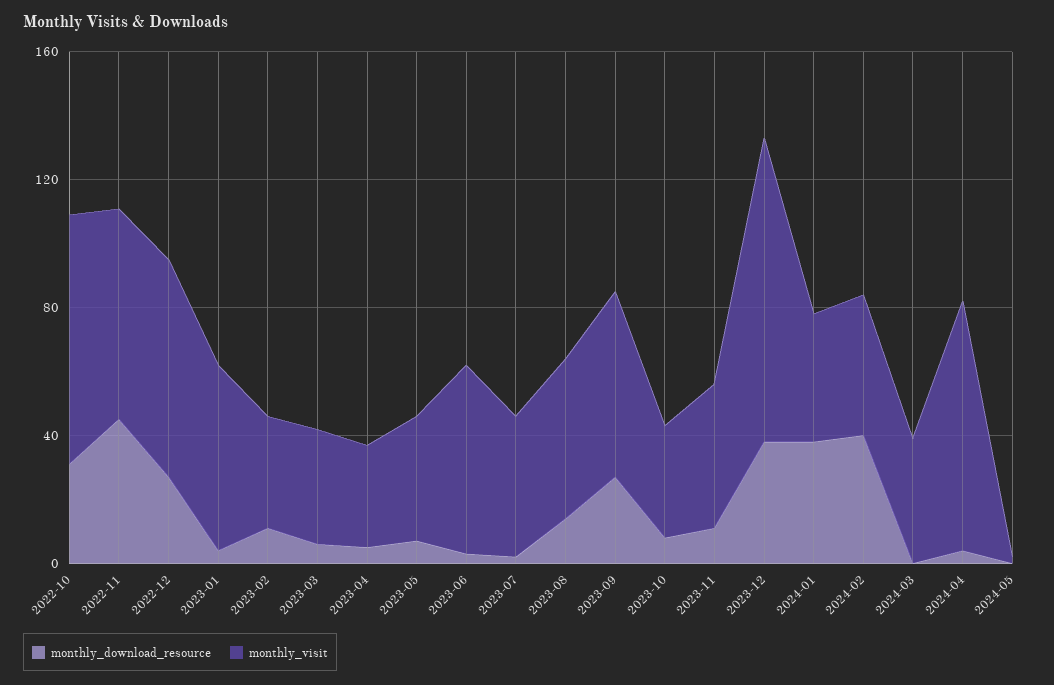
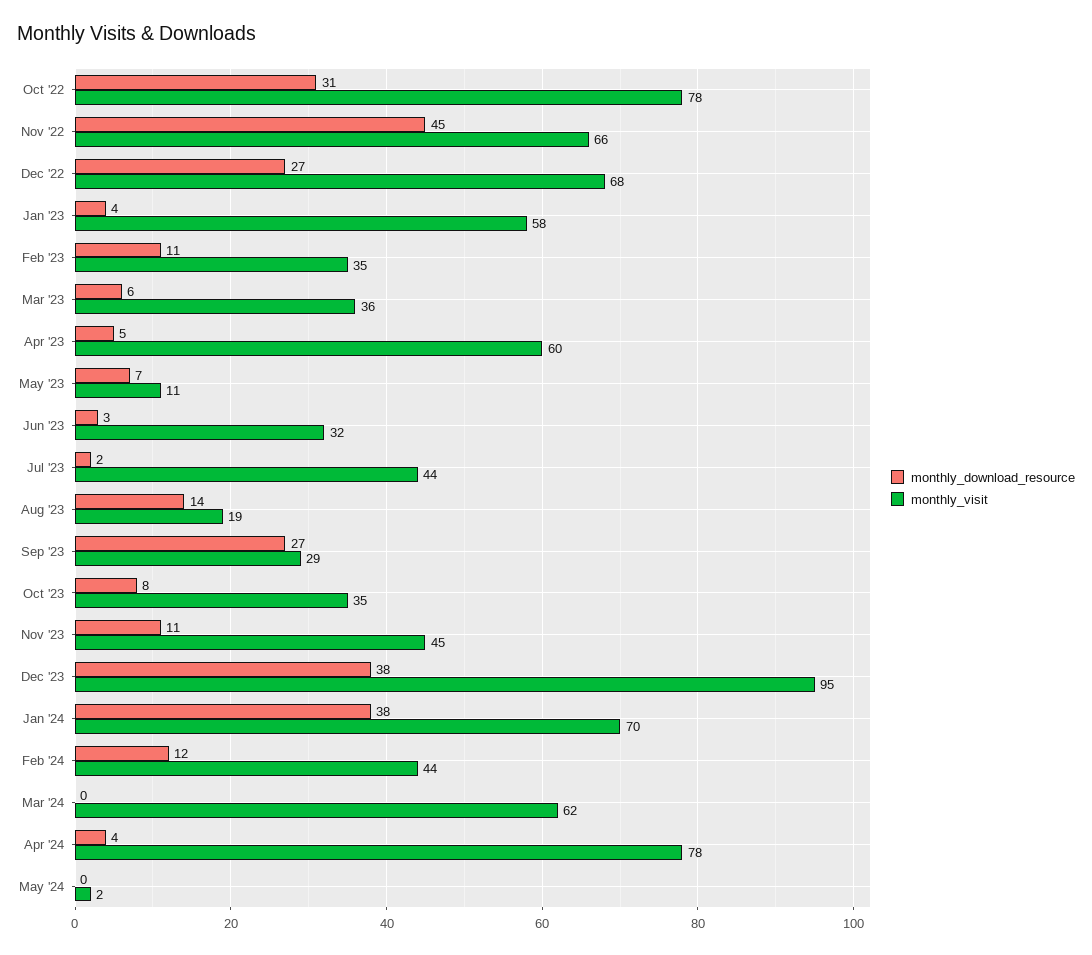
monthly_visit, 2023-04: 30 -> 60
monthly_visit, 2023-05: 40 -> 11
monthly_visit, 2023-06: 60 -> 32
monthly_visit, 2023-08: 50 -> 19
monthly_visit, 2023-09: 60 -> 29
monthly_visit, 2024-01: 40 -> 70
monthly_download_resource, 2024-02: 40 -> 12
monthly_visit, 2024-03: 40 -> 62

